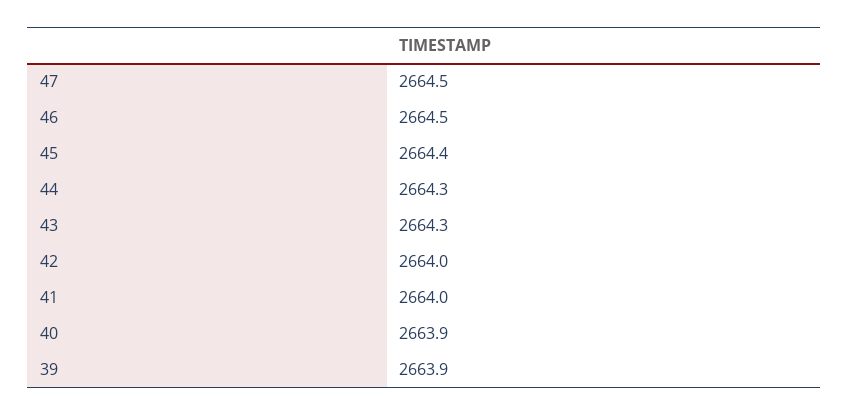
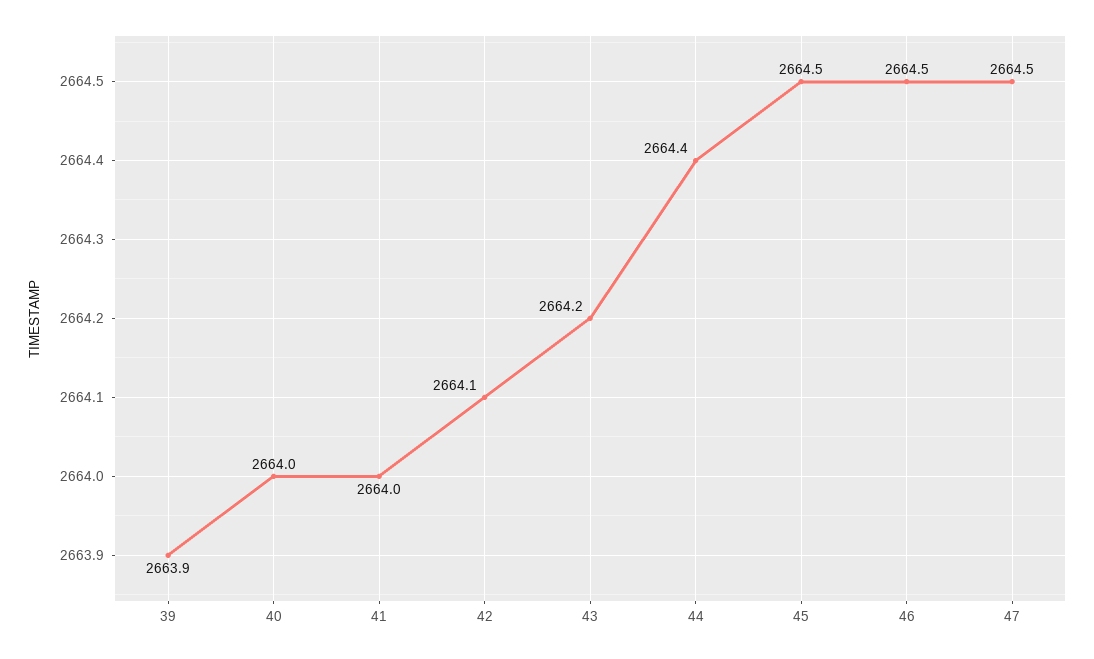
45: 2664.4 -> 2664.5
44: 2664.3 -> 2664.4
43: 2664.3 -> 2664.2
42: 2664 -> 2664.1
40: 2663.9 -> 2664

